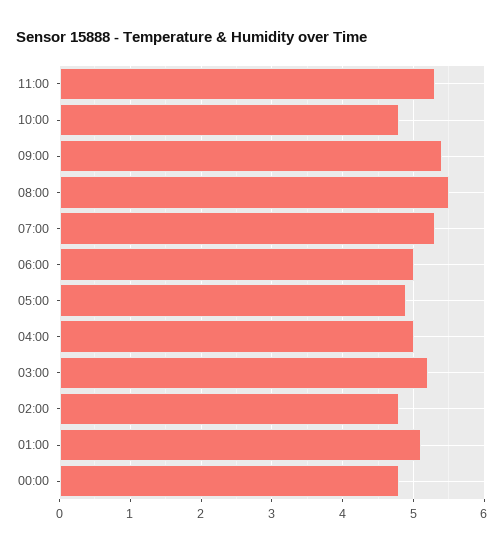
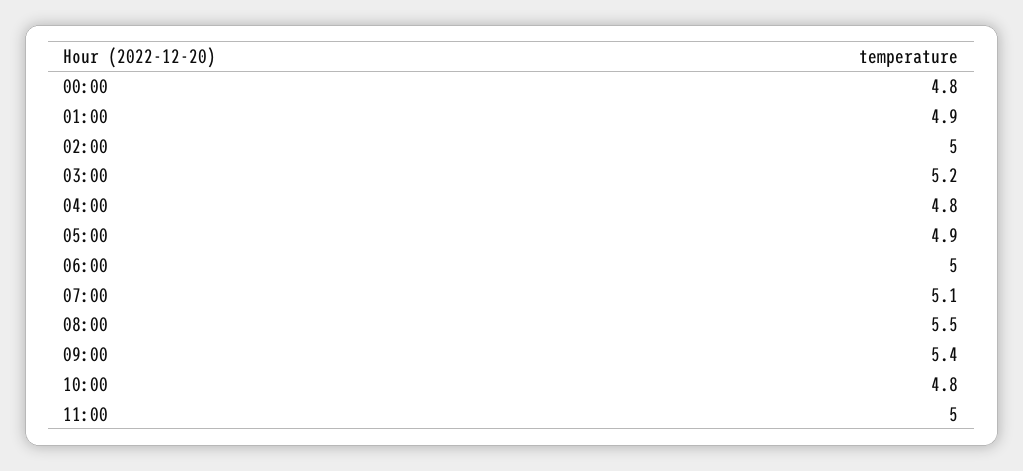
11:00: 5.3 -> 5
07:00: 5.3 -> 5.1
04:00: 5 -> 4.8
02:00: 4.8 -> 5
01:00: 5.1 -> 4.9

